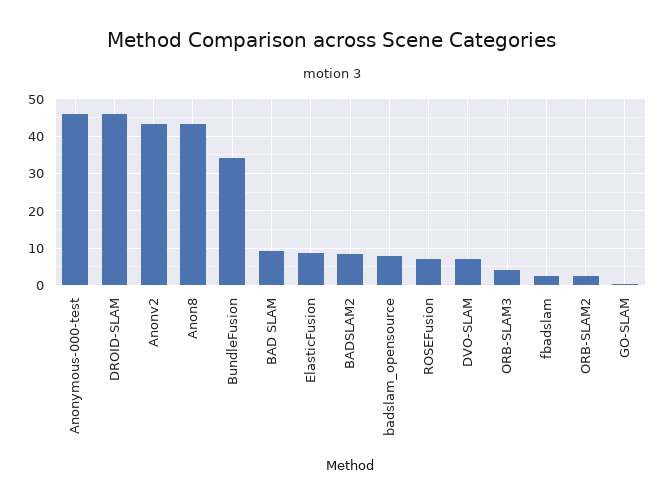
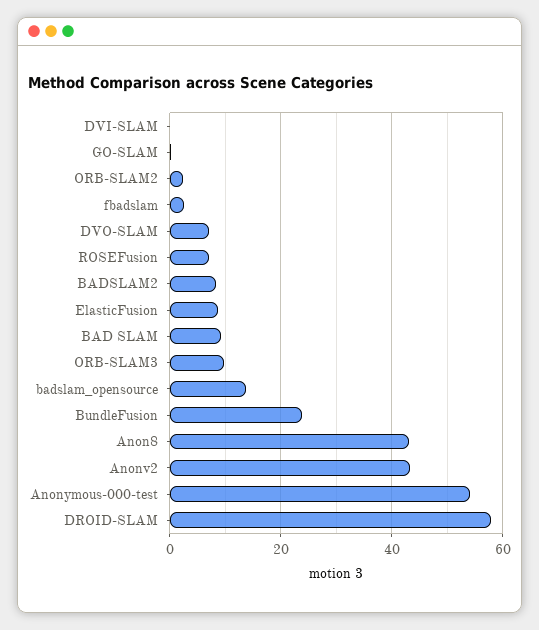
Anonymous-000-test: 46 -> 54
DROID-SLAM: 46 -> 58
BundleFusion: 34 -> 24
badslam_opensource: 8 -> 14
ORB-SLAM3: 4 -> 10
DVI-SLAM: none -> 0

